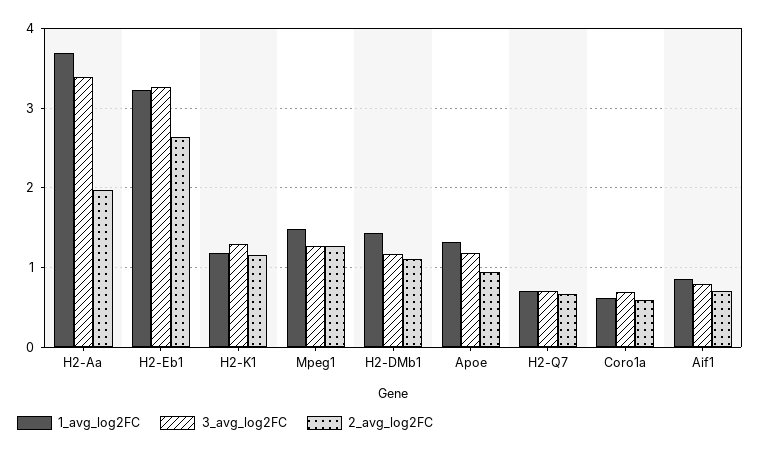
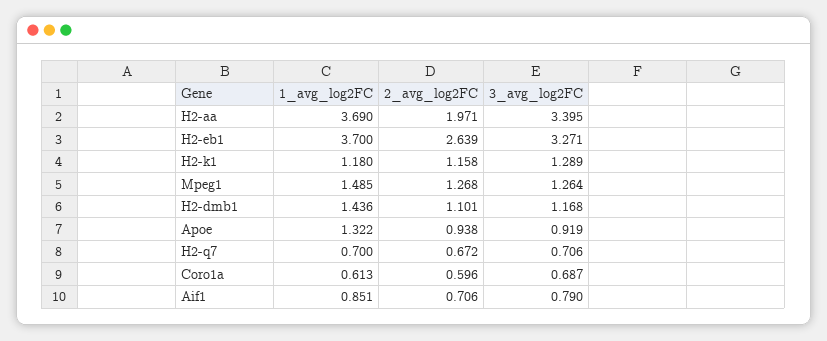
1_avg_log2FC, H2-Eb1: 3.2 -> 3.7
3_avg_log2FC, Apoe: 1.2 -> 0.919

